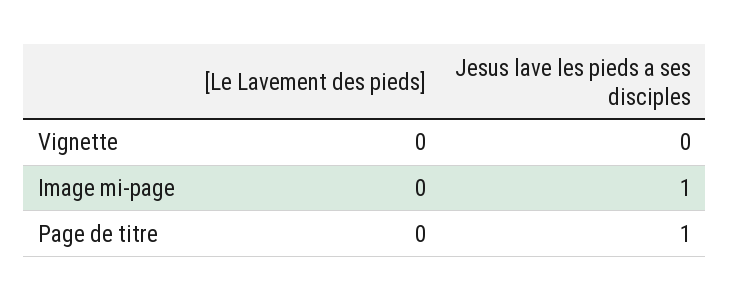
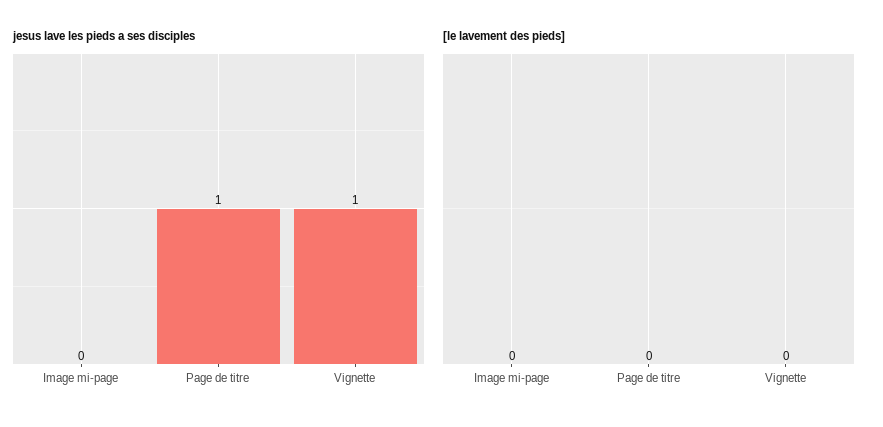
Jesus lave les pieds a ses disciples, Vignette: 0 -> 1
Jesus lave les pieds a ses disciples, Image mi-page: 1 -> 0

